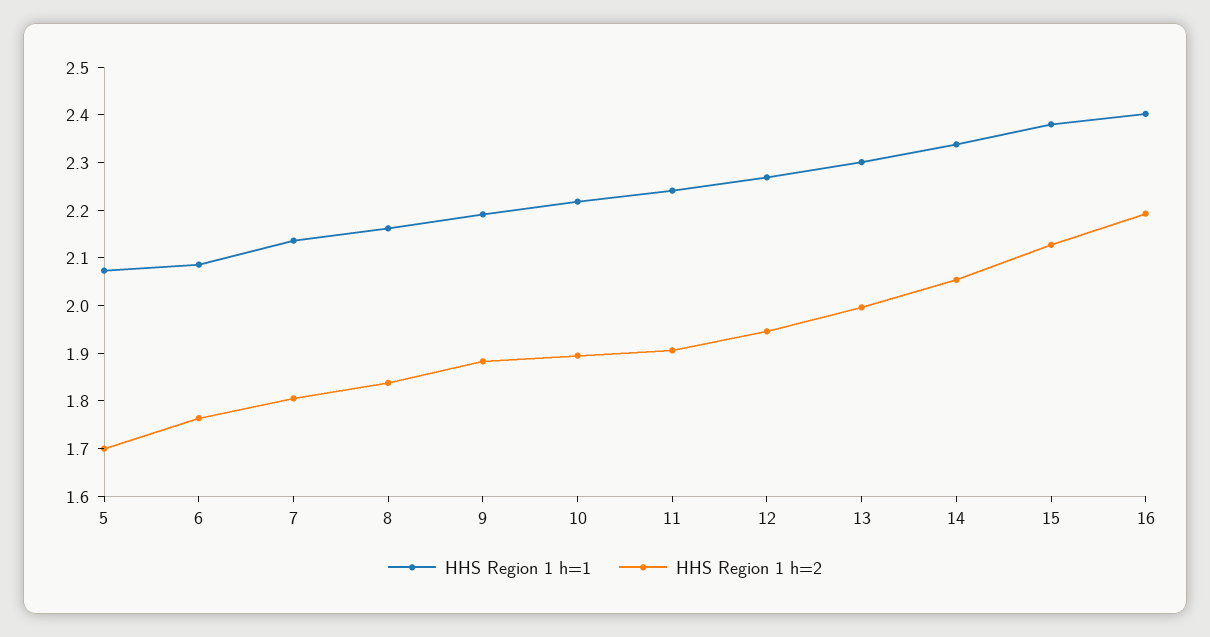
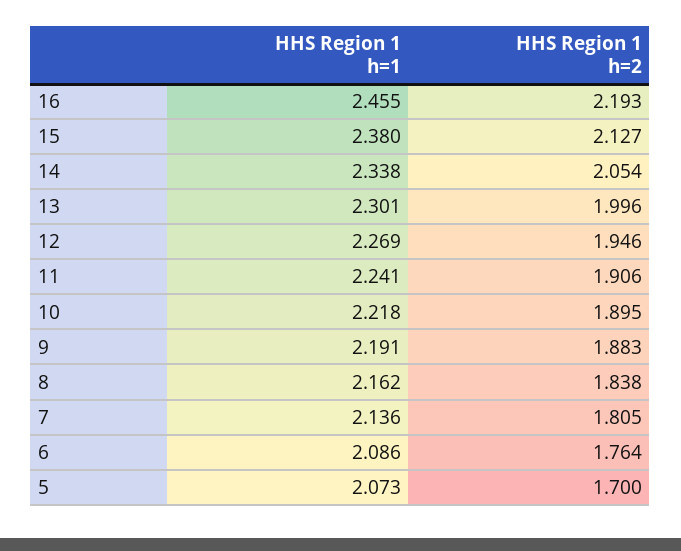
HHS Region 1 h=1, 16: 2.4 -> 2.455

